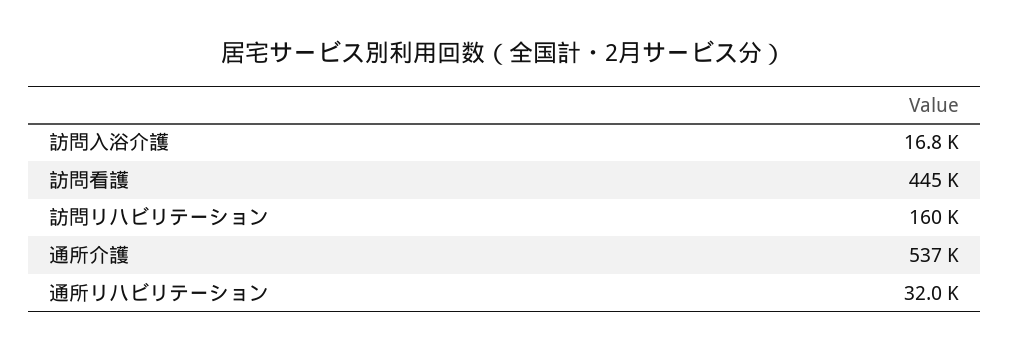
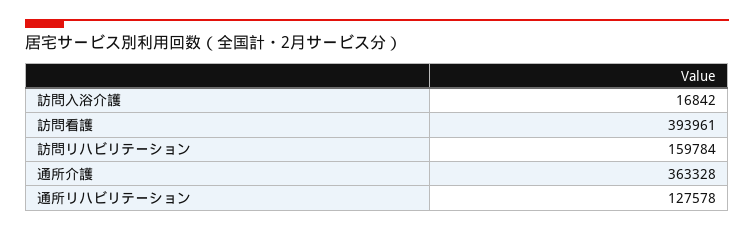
訪問看護: 445000 -> 393961
通所介護: 537000 -> 363328
通所リハビリテーション: 32000 -> 127578

